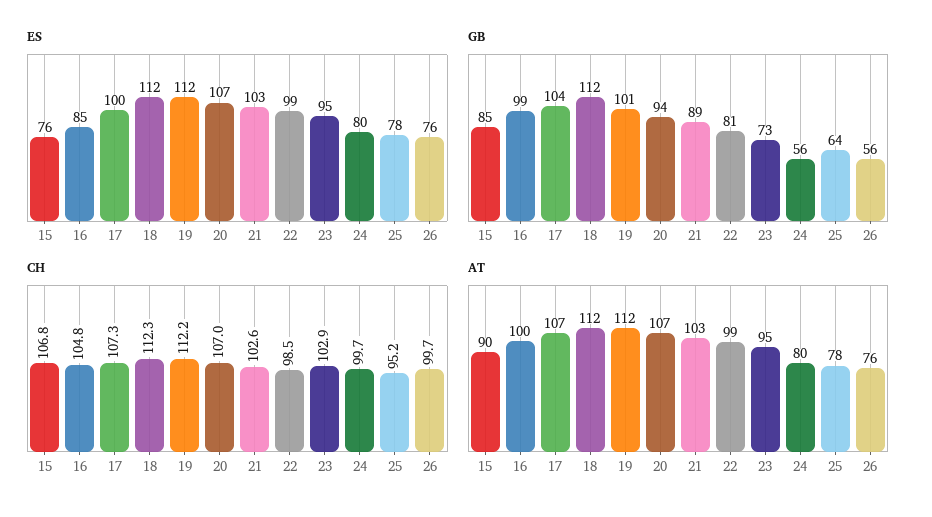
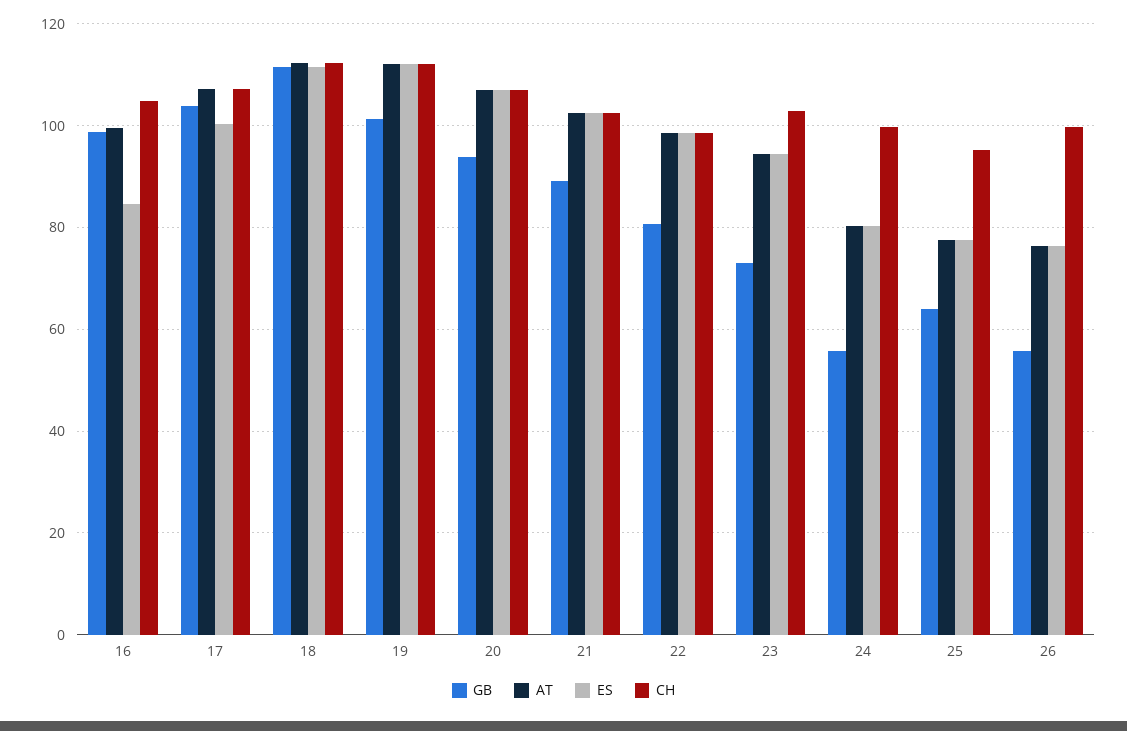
ES, 15: 76 -> none
GB, 15: 85 -> none
CH, 15: 106.8 -> none
AT, 15: 90 -> none

